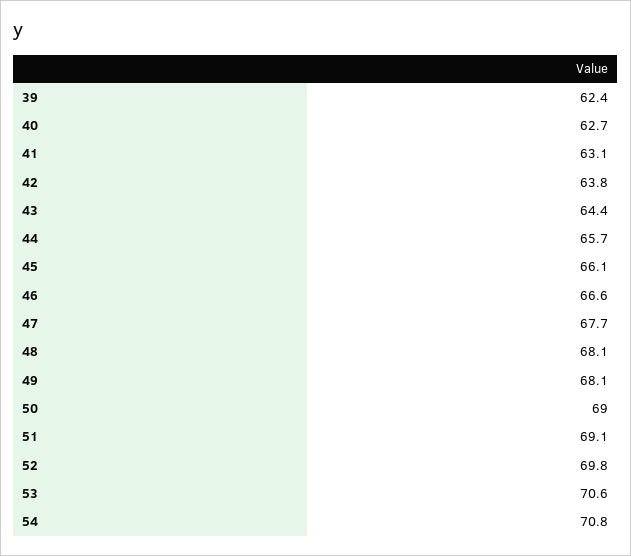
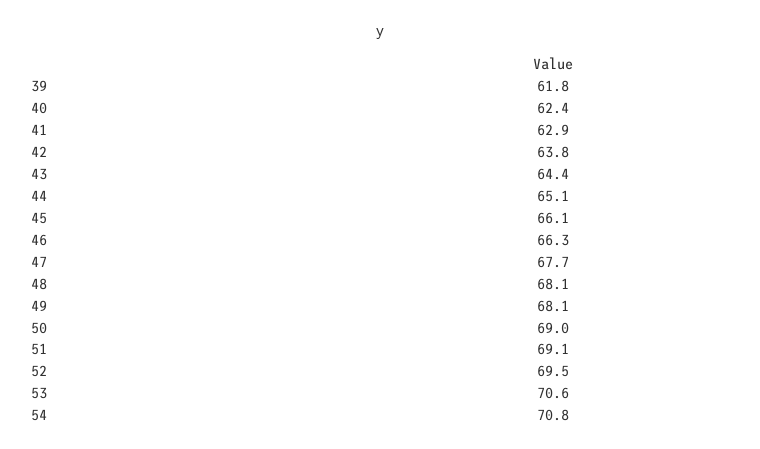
39: 62.4 -> 61.8
40: 62.7 -> 62.4
41: 63.1 -> 62.9
44: 65.7 -> 65.1
46: 66.6 -> 66.3
52: 69.8 -> 69.5

